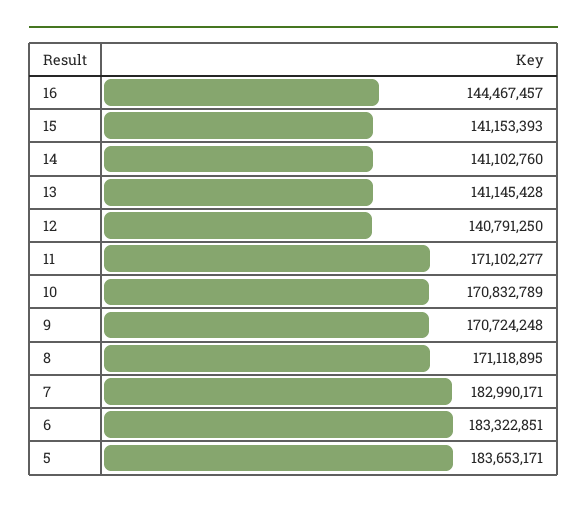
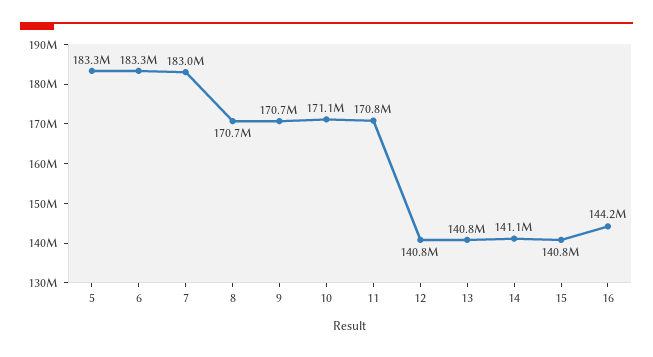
16: 144467457 -> 144200000
15: 141153393 -> 140800000
13: 141145428 -> 140800000
11: 171102277 -> 170800000
10: 170832789 -> 171100000
8: 171118895 -> 170700000
5: 183653171 -> 183300000

